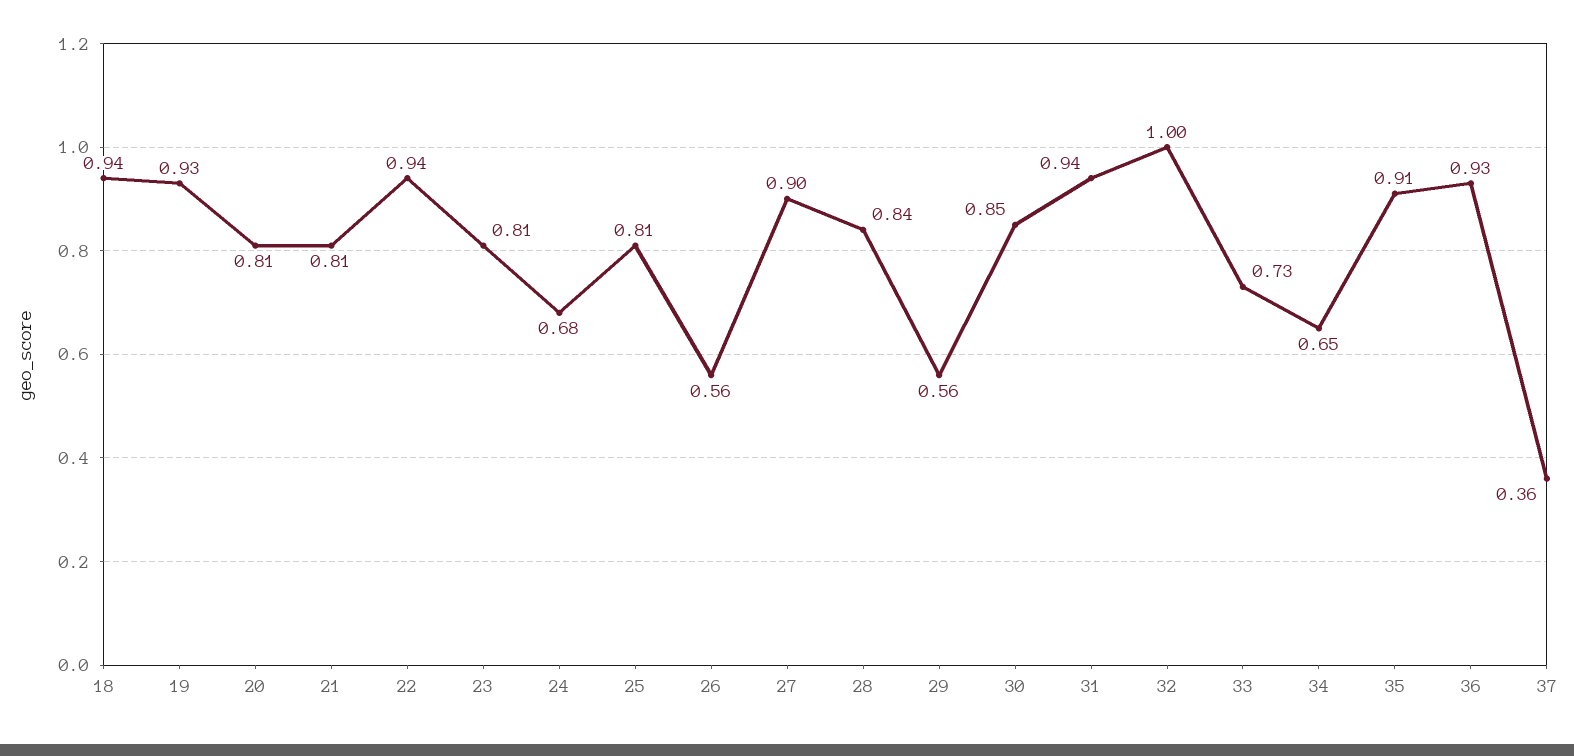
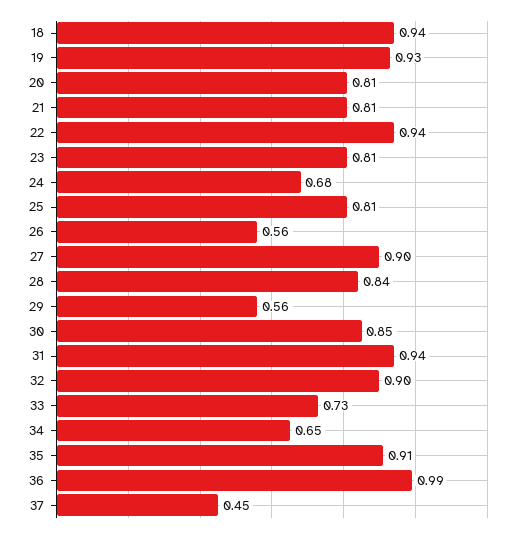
32: 1 -> 0.9
36: 0.93 -> 0.99
37: 0.36 -> 0.45

